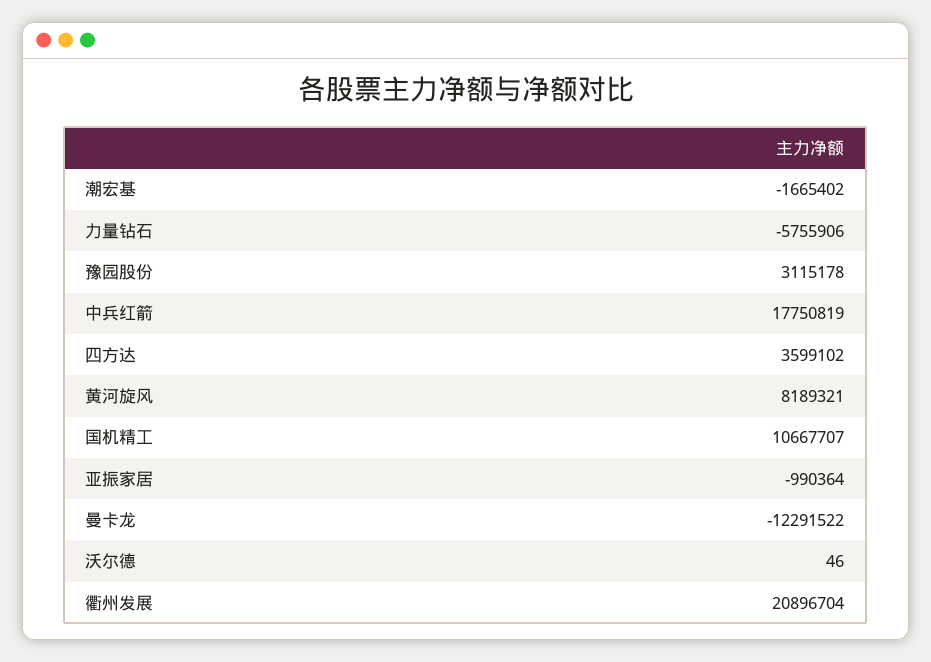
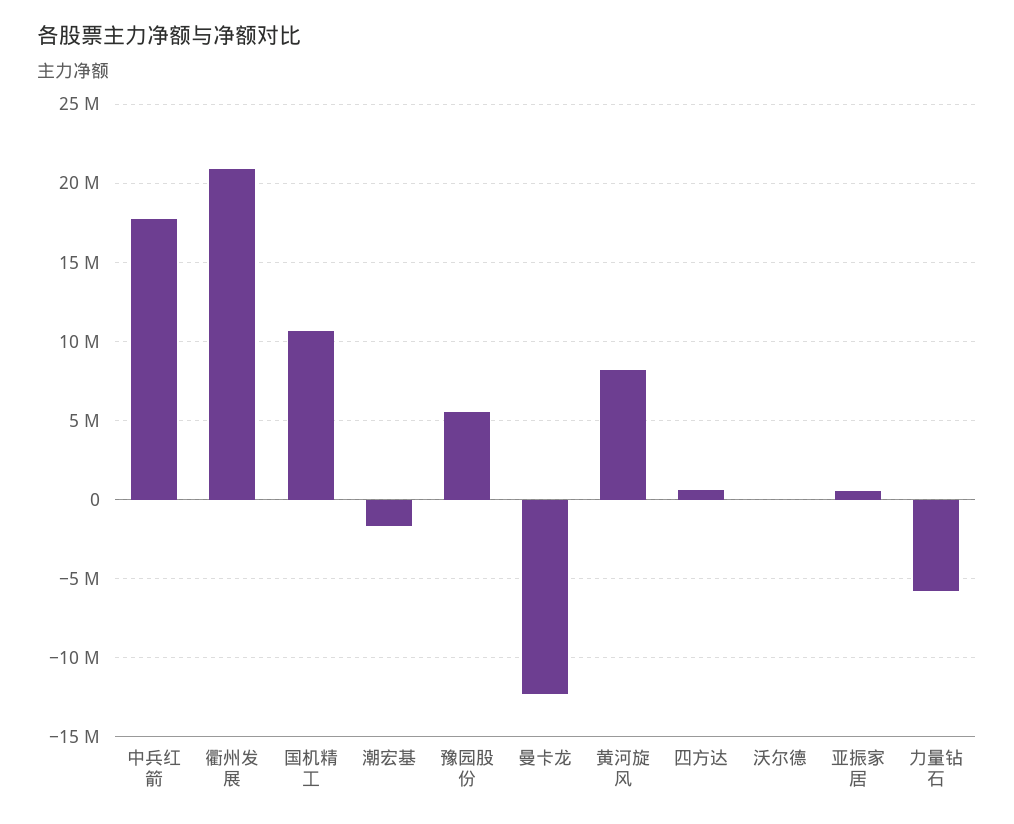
豫园股份: 3115178 -> 5500000
四方达: 3599102 -> 500000
亚振家居: -990364 -> 500000

